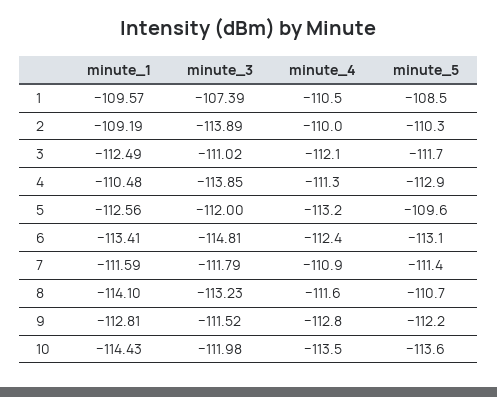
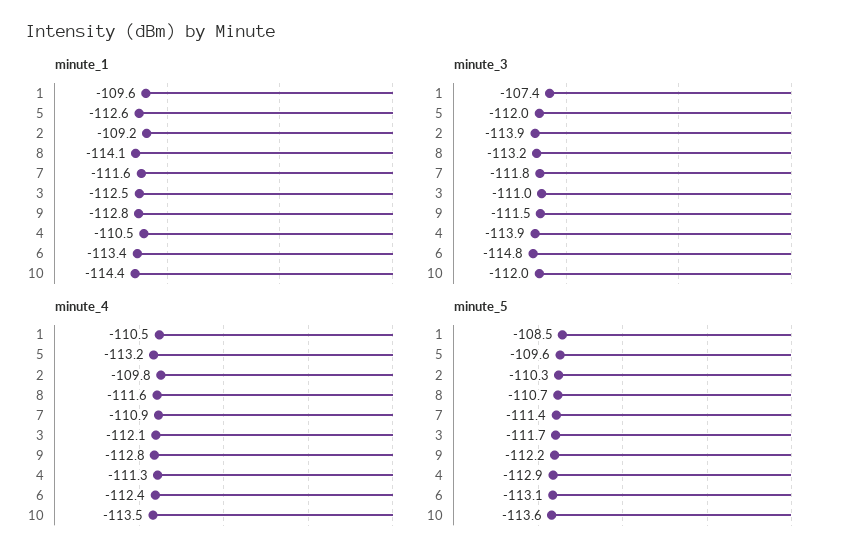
minute_4, 2: -110 -> -109.8

